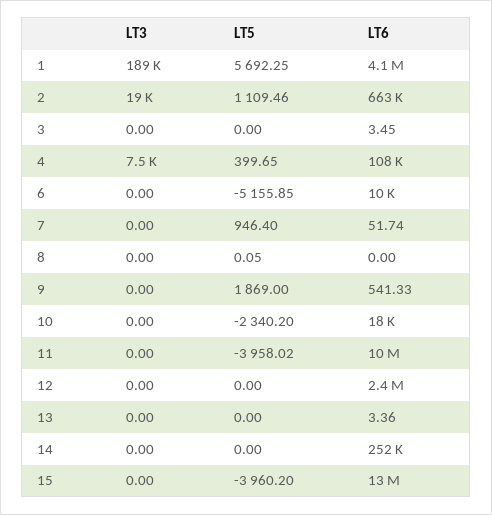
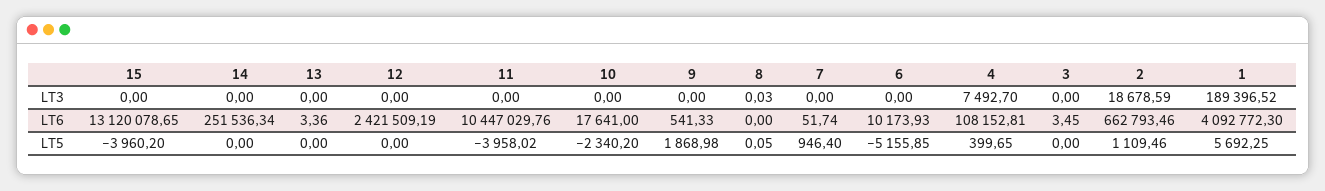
LT3, 8: 0 -> 0.03
LT5, 9: 1869 -> 1868.98

